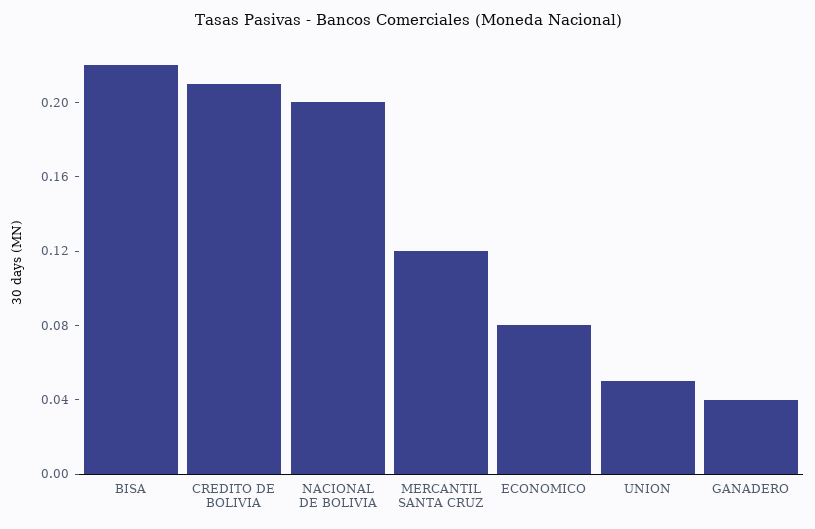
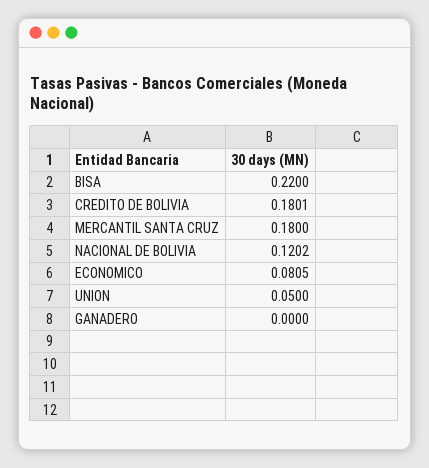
CREDITO DE BOLIVIA: 0.21 -> 0.1801
NACIONAL DE BOLIVIA: 0.2 -> 0.1202
MERCANTIL SANTA CRUZ: 0.12 -> 0.18
GANADERO: 0.04 -> 0

